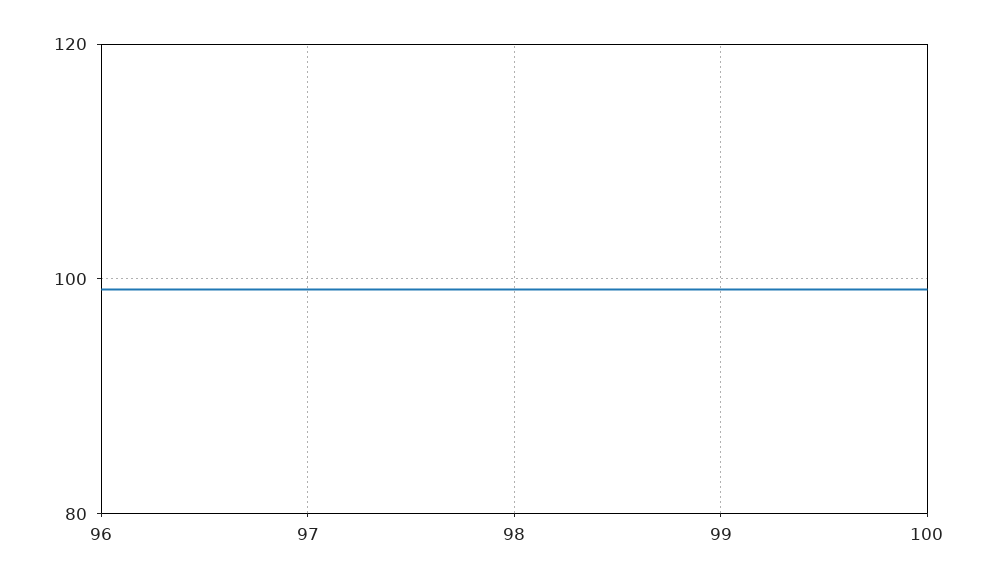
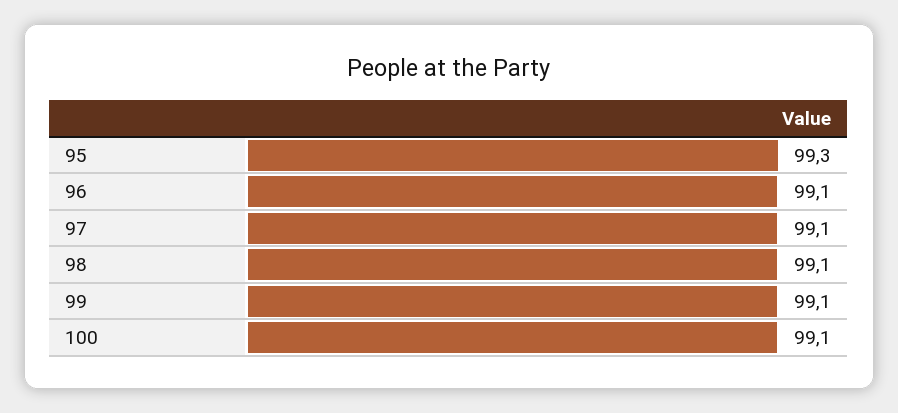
95: none -> 99.3

